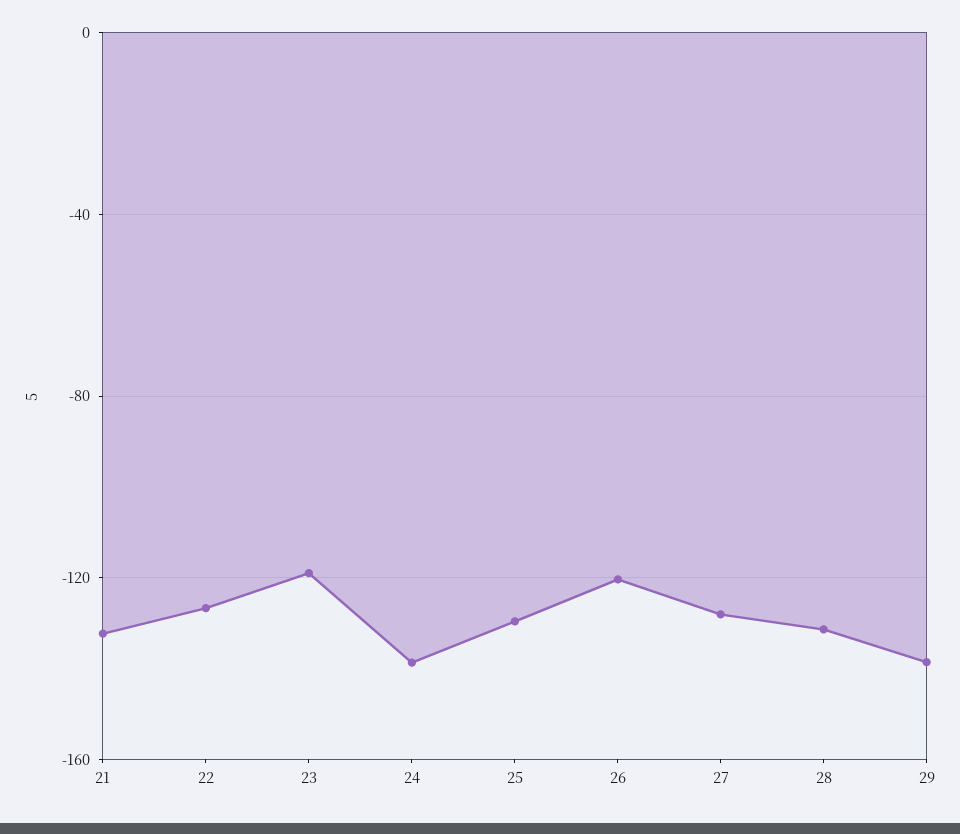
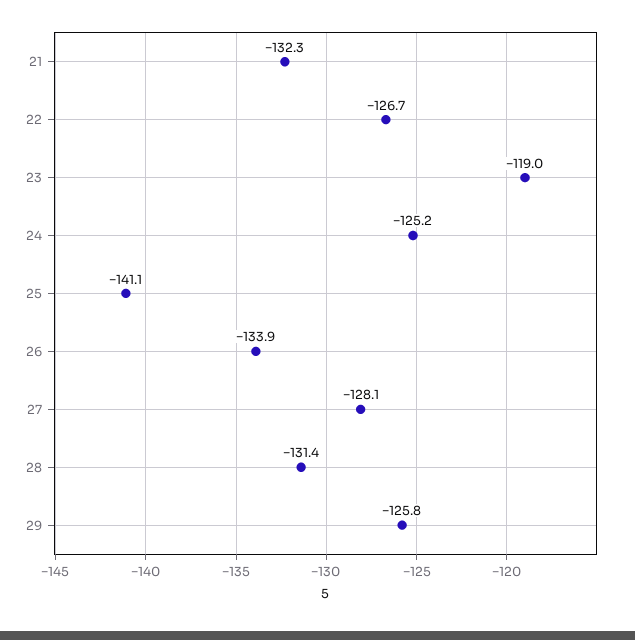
24: -140 -> -125.2
25: -130 -> -141.1
26: -120 -> -133.9
29: -140 -> -125.8

